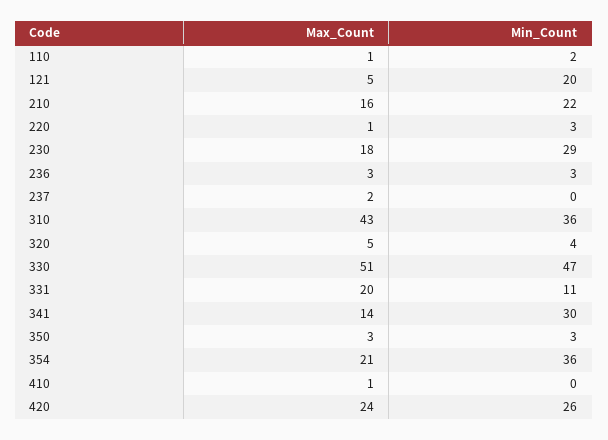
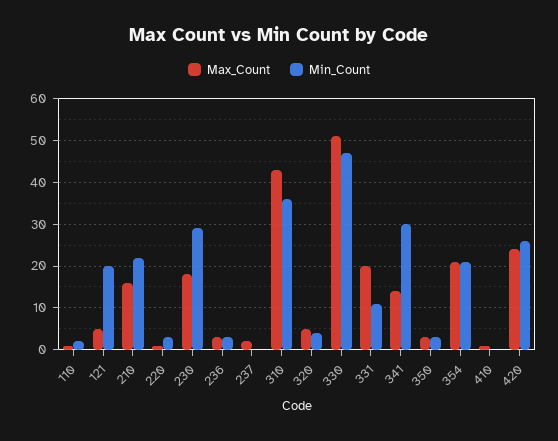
Min_Count, 354: 36 -> 20

